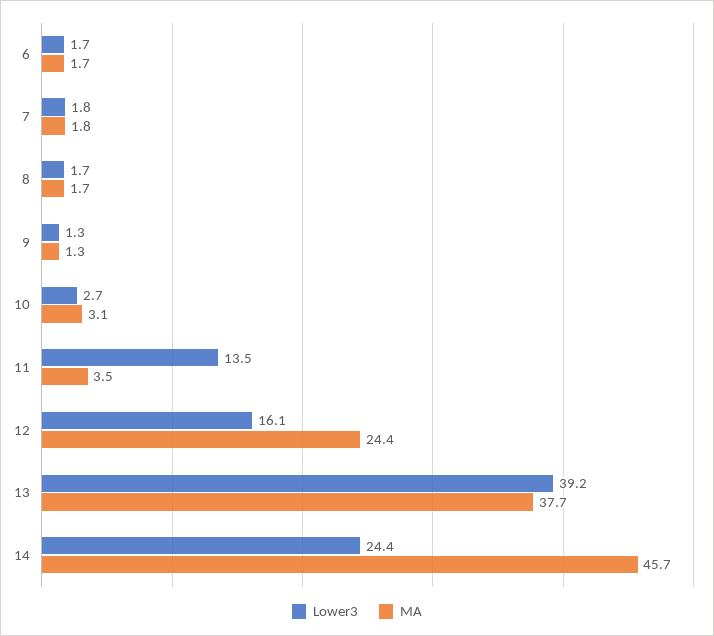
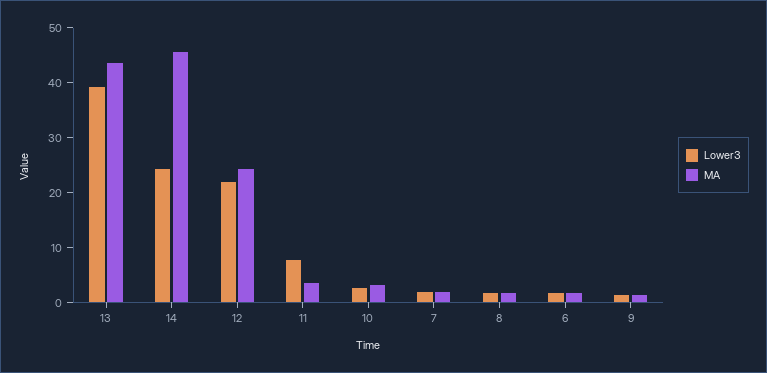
Lower3, 11: 13.5 -> 8
Lower3, 12: 16.1 -> 22
MA, 13: 37.7 -> 44

